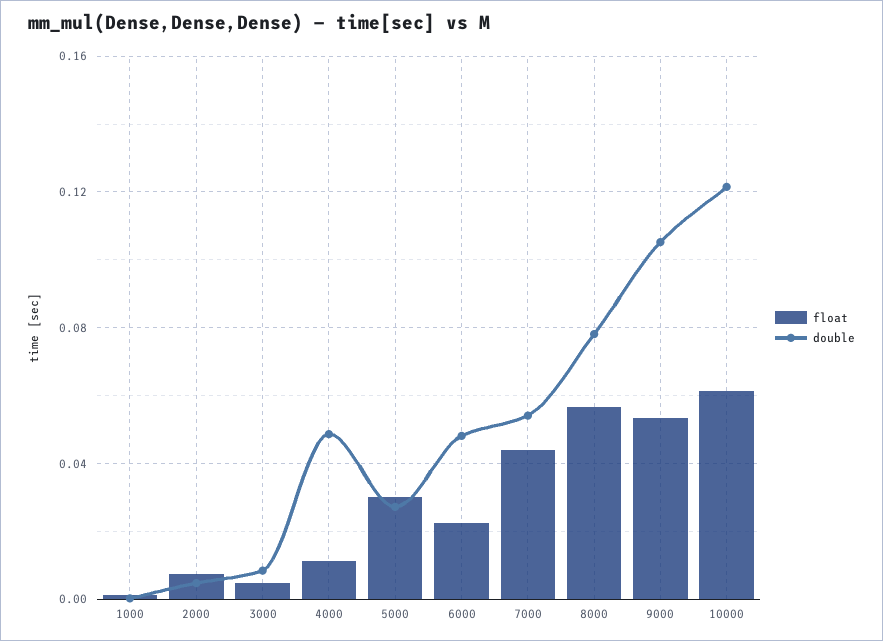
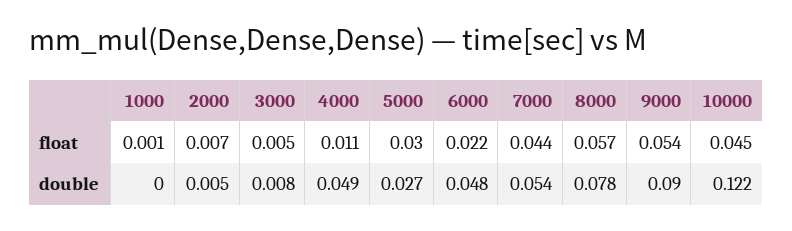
double, 9000: 0.105 -> 0.09
float, 10000: 0.06 -> 0.045

